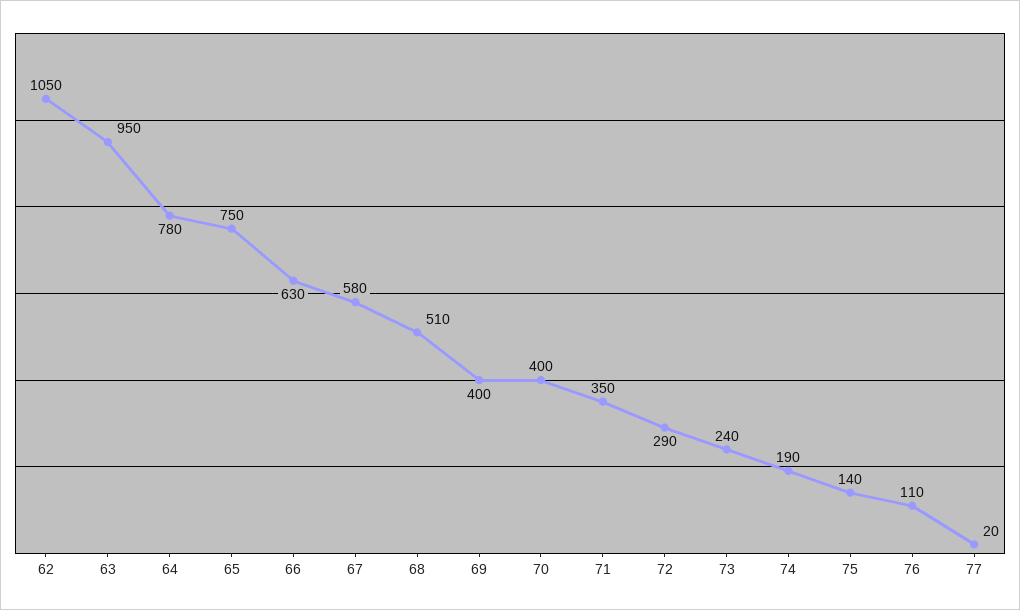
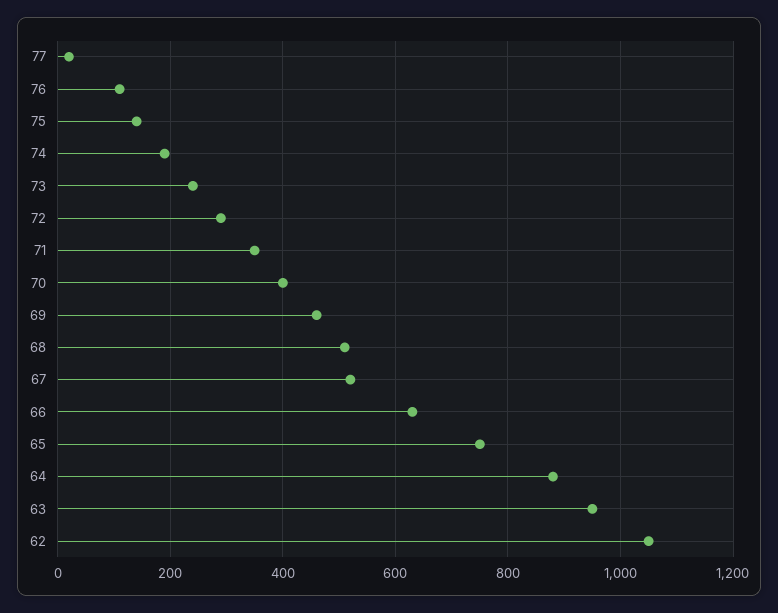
64: 780 -> 880
67: 580 -> 520
69: 400 -> 460

